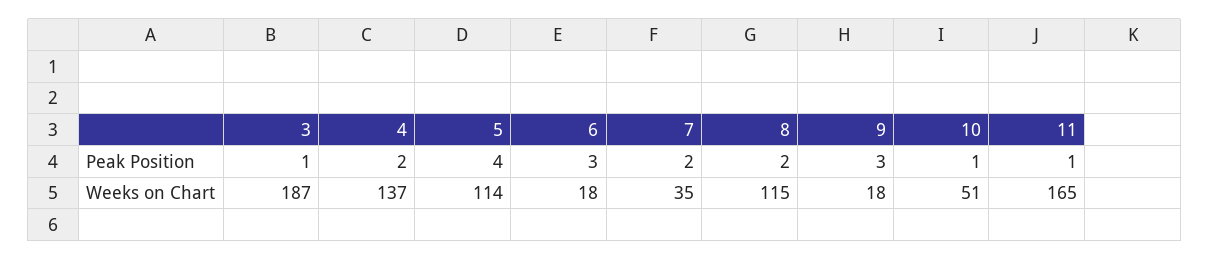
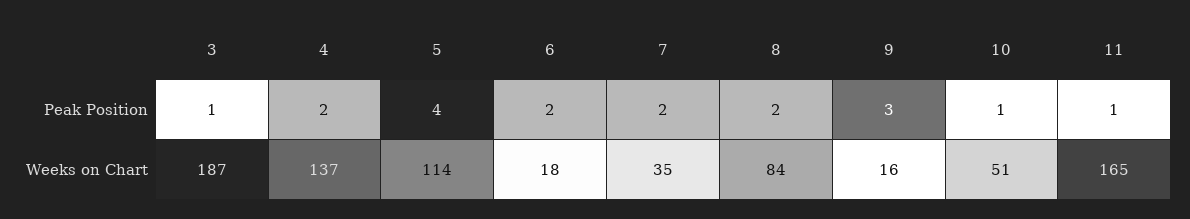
6, Peak Position: 3 -> 2
8, Weeks on Chart: 115 -> 84
9, Weeks on Chart: 18 -> 16

